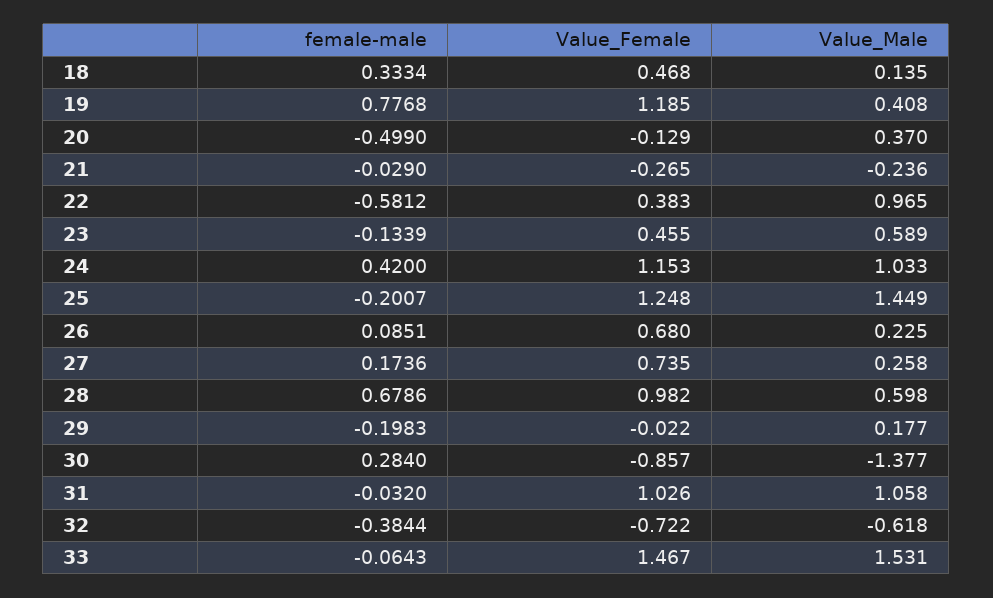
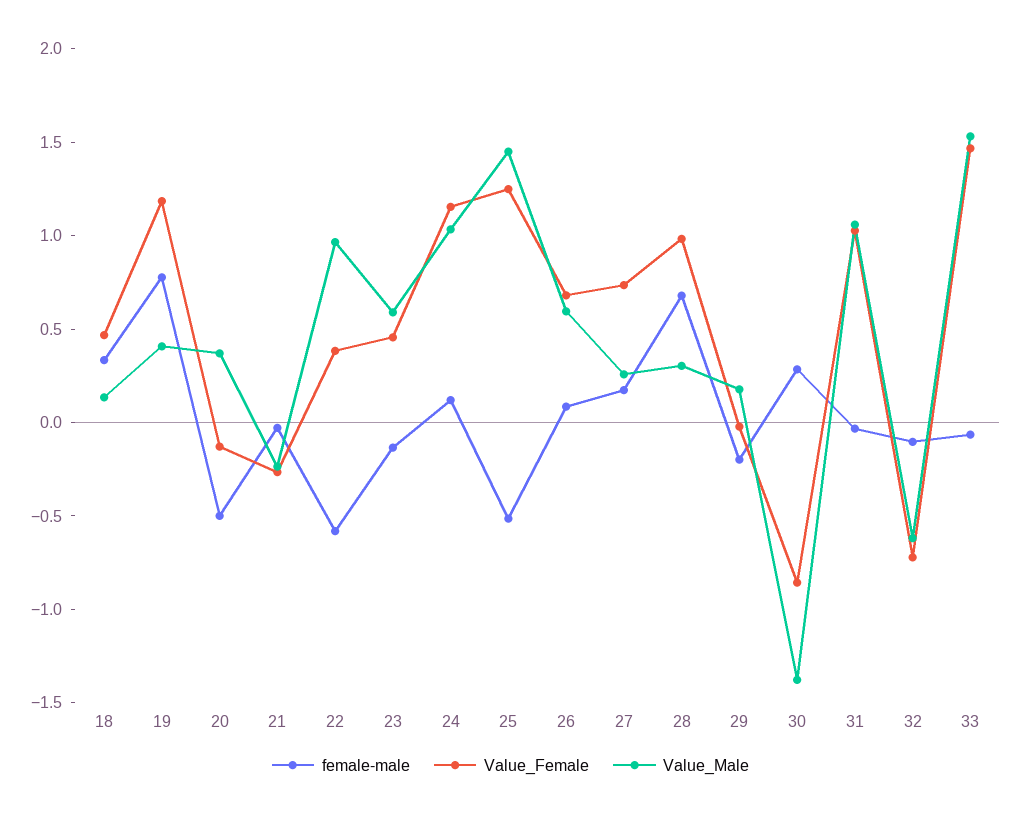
female-male, 24: 0.42 -> 0.1
female-male, 25: -0.2007 -> -0.5
Value_Male, 26: 0.225 -> 0.6
Value_Male, 28: 0.598 -> 0.3
female-male, 32: -0.3844 -> -0.1

